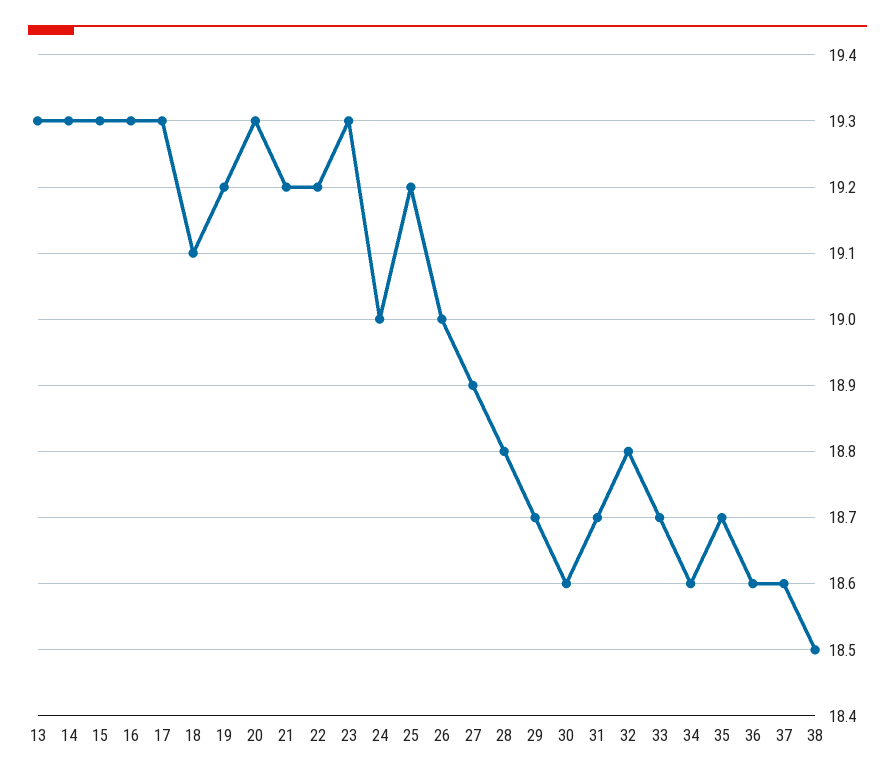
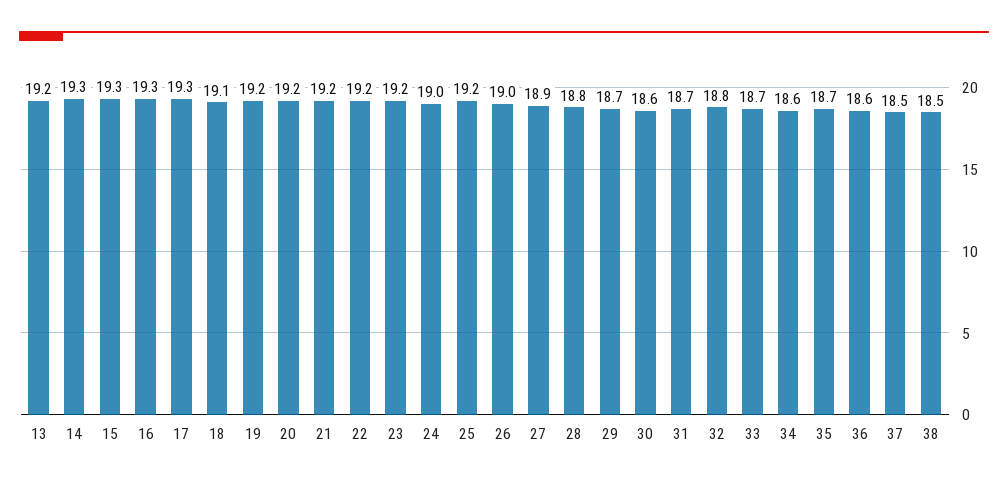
13: 19.3 -> 19.2
20: 19.3 -> 19.2
23: 19.3 -> 19.2
37: 18.6 -> 18.5

